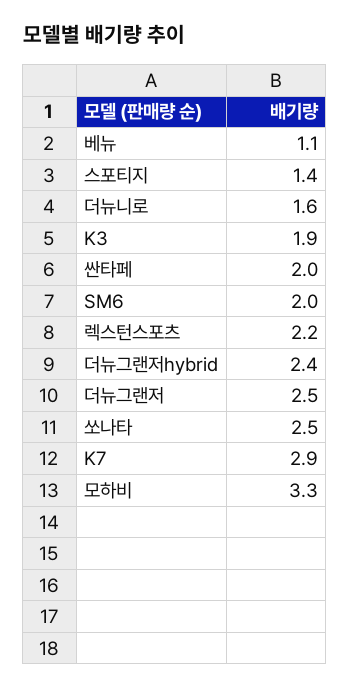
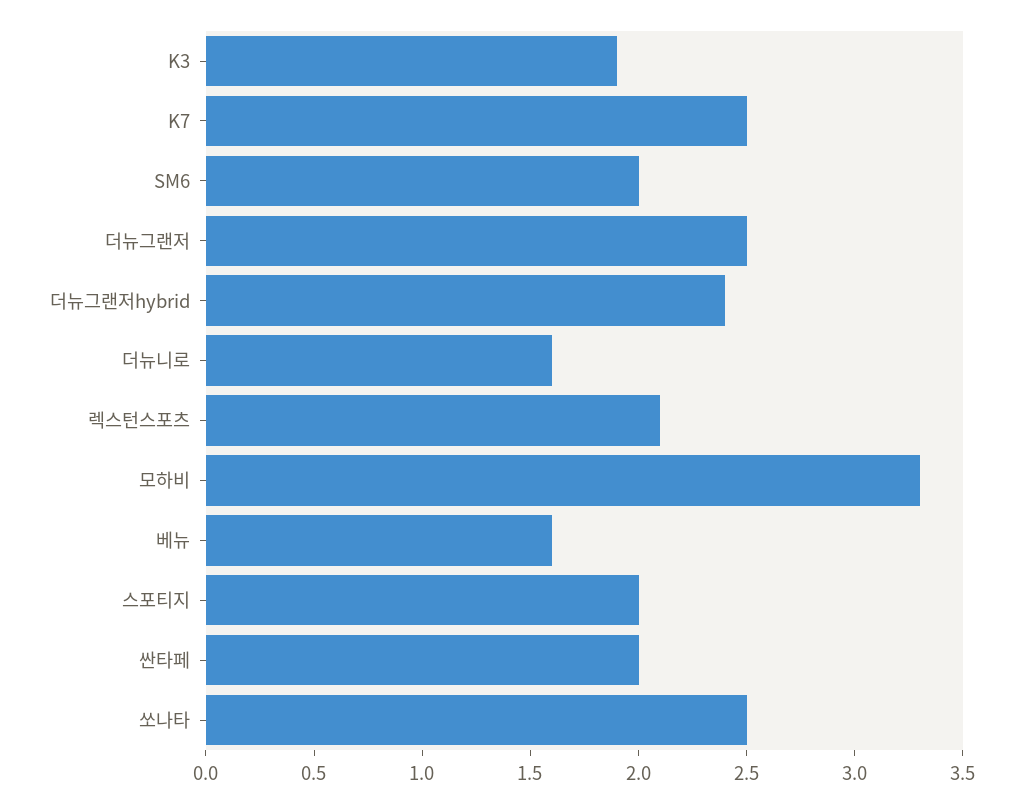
베뉴: 1.1 -> 1.6
스포티지: 1.4 -> 2
렉스턴스포츠: 2.2 -> 2.1
K7: 2.9 -> 2.5

